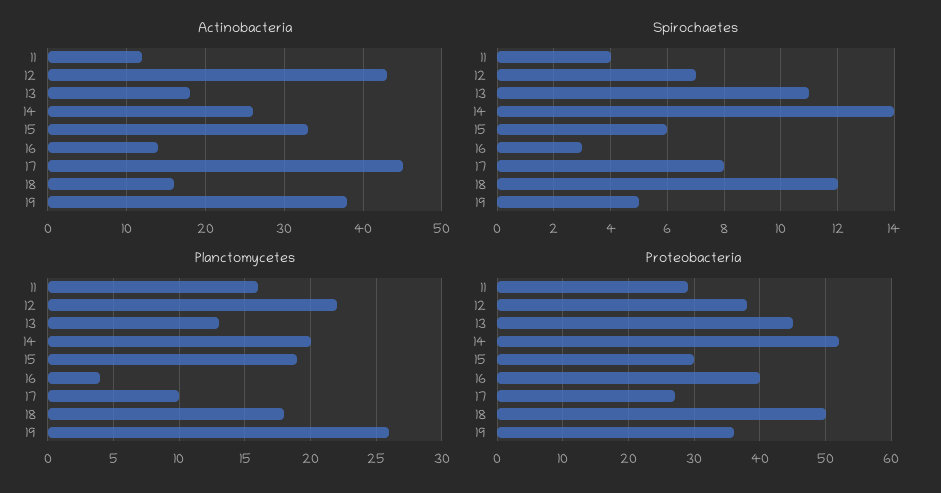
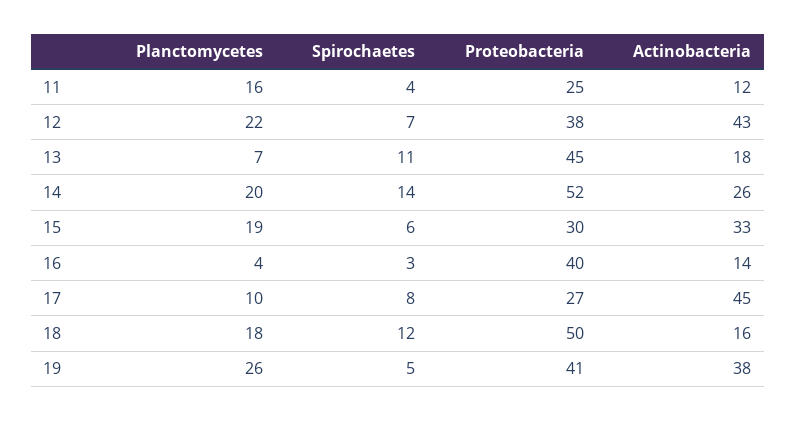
Planctomycetes, 13: 13 -> 7
Proteobacteria, 11: 29 -> 25
Proteobacteria, 19: 36 -> 41

